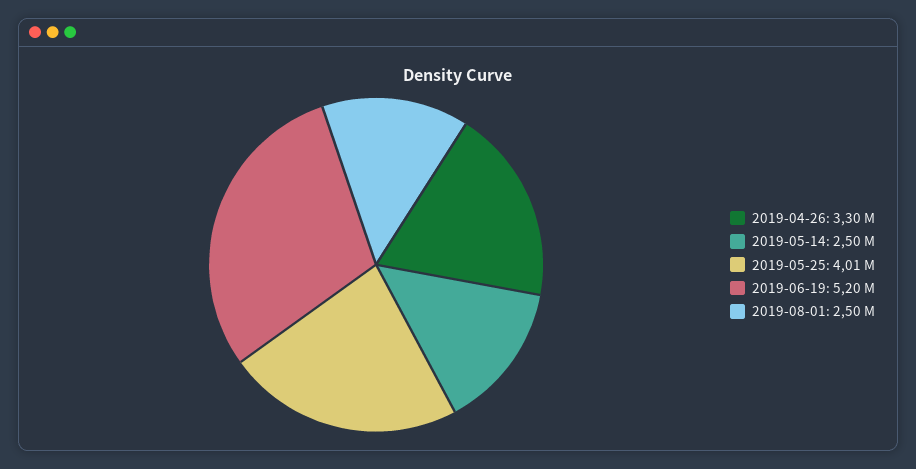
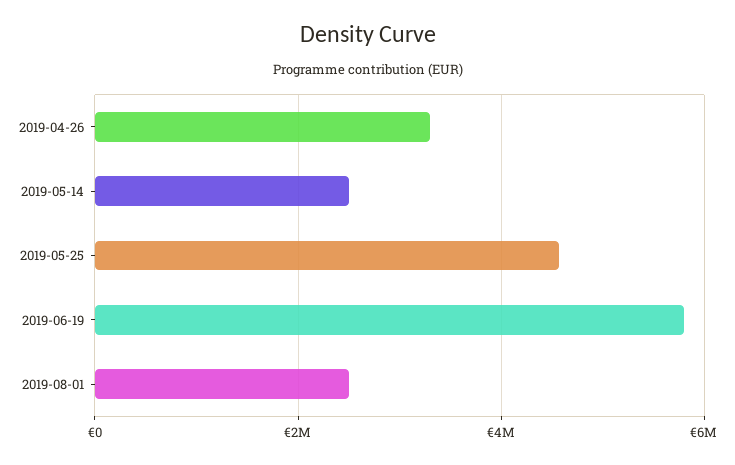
2019-05-25: 4010000 -> 4600000
2019-06-19: 5200000 -> 5800000

